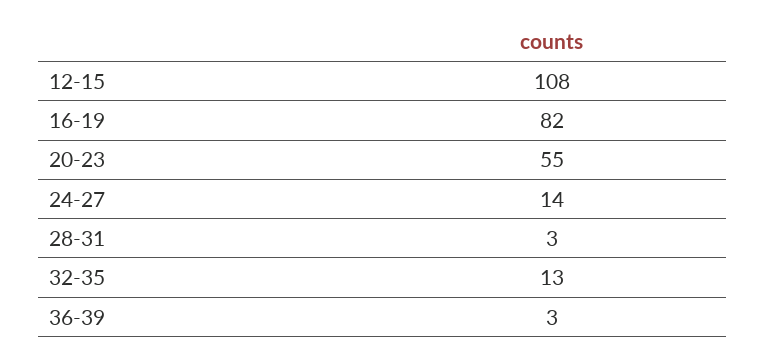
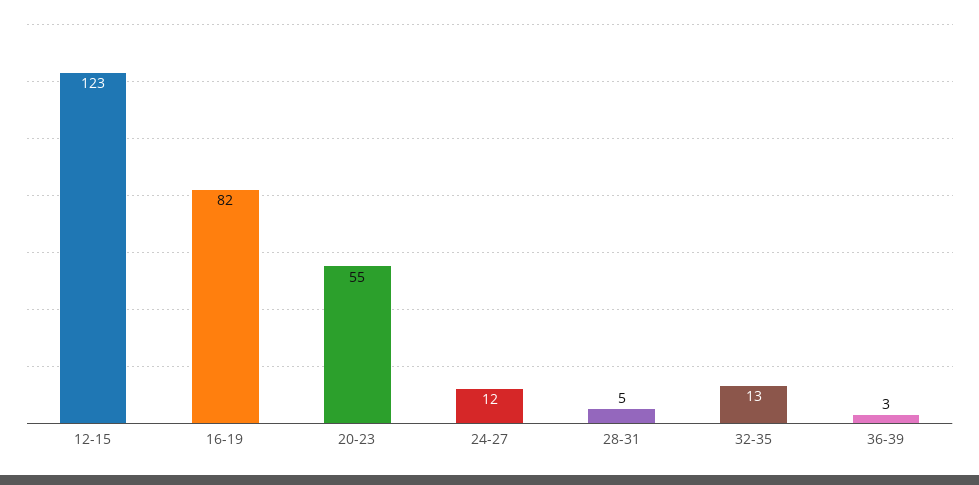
12-15: 108 -> 123
24-27: 14 -> 12
28-31: 3 -> 5

